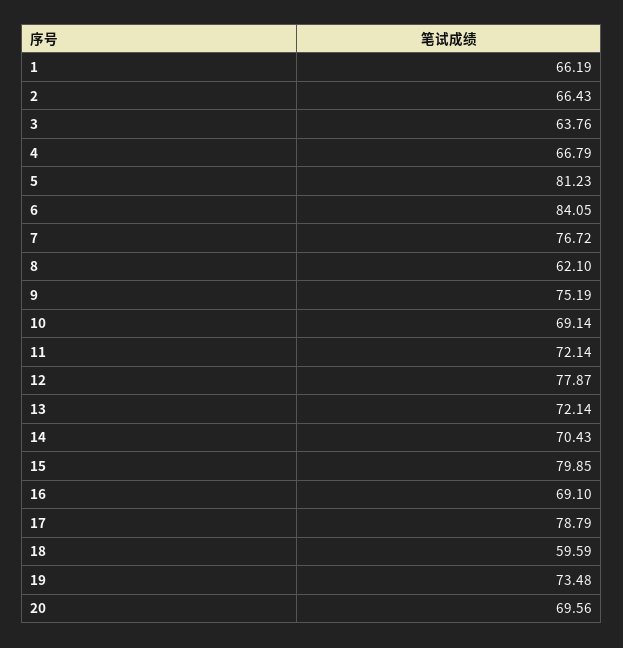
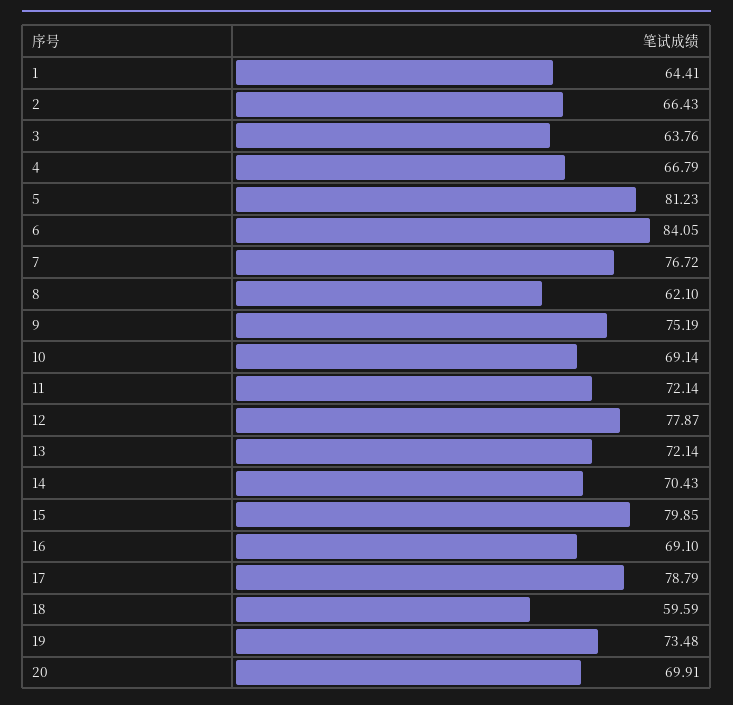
1: 66.19 -> 64.41
20: 69.56 -> 69.91

